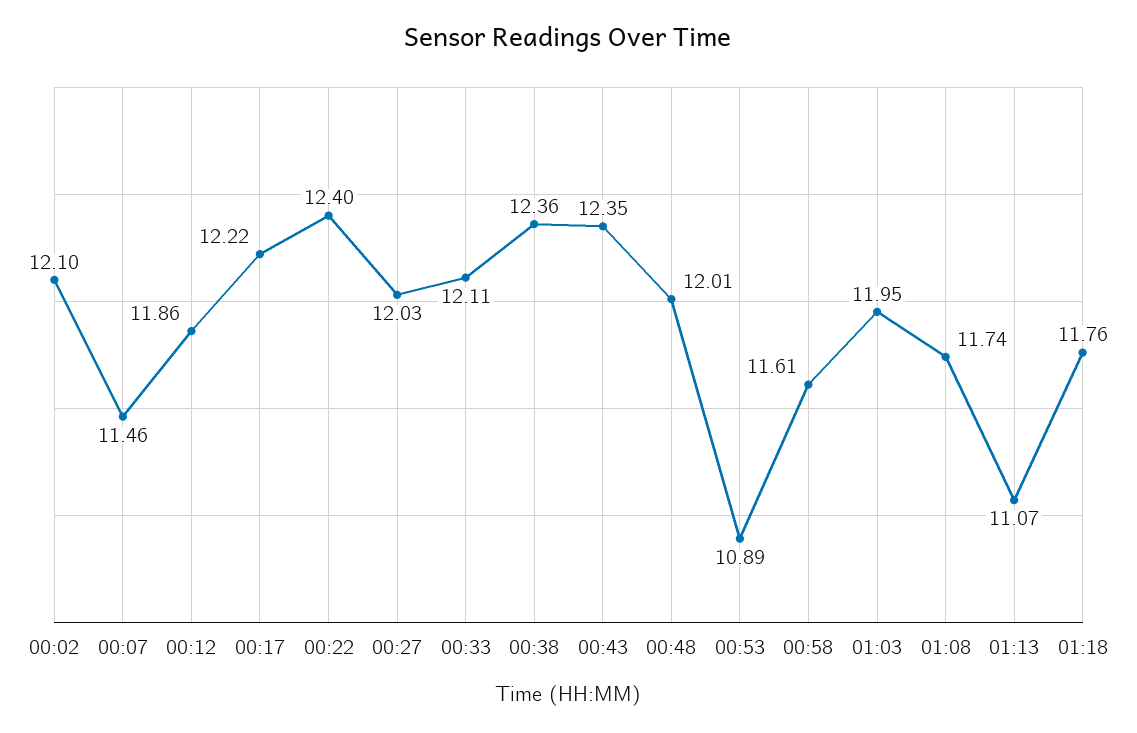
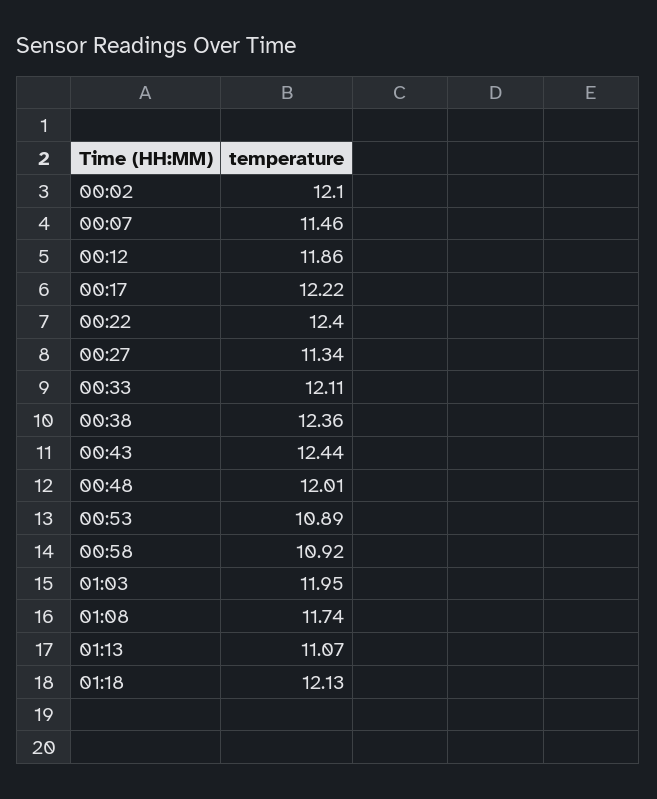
00:27: 12.03 -> 11.34
00:43: 12.35 -> 12.44
00:58: 11.61 -> 10.92
01:18: 11.76 -> 12.13

